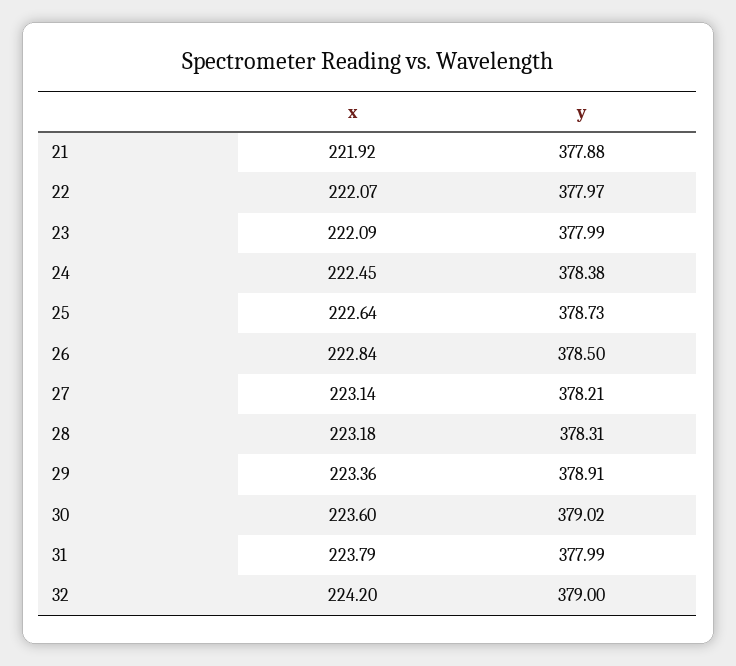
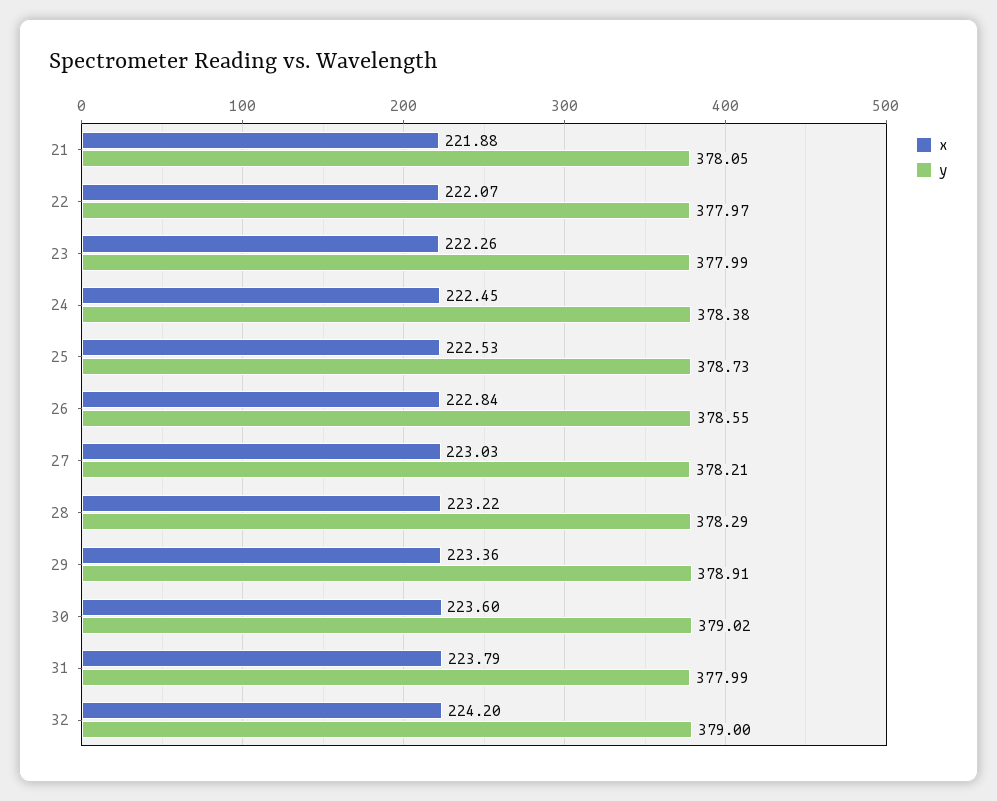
x, 21: 221.92 -> 221.88
y, 21: 377.88 -> 378.05
x, 23: 222.09 -> 222.26
x, 25: 222.64 -> 222.53
y, 26: 378.5 -> 378.55
x, 27: 223.14 -> 223.03
x, 28: 223.18 -> 223.22
y, 28: 378.31 -> 378.29

